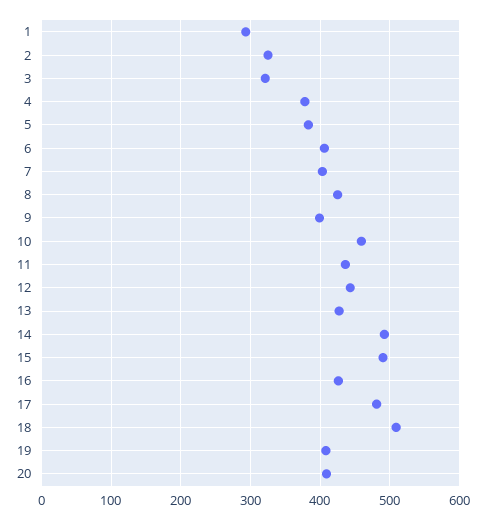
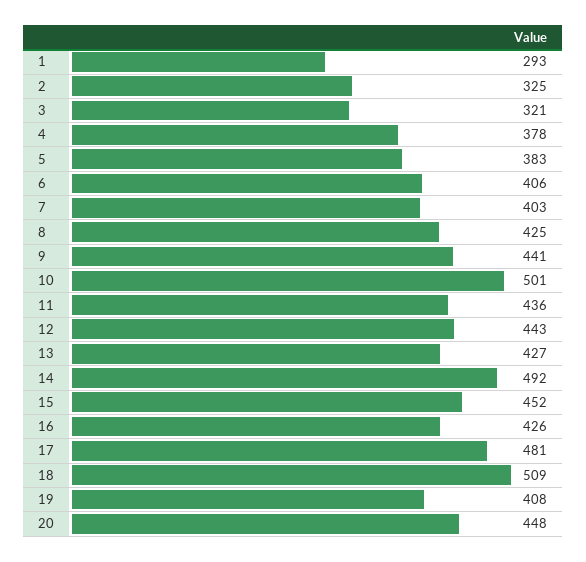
9: 400 -> 441
10: 460 -> 501
15: 490 -> 452
20: 410 -> 448

